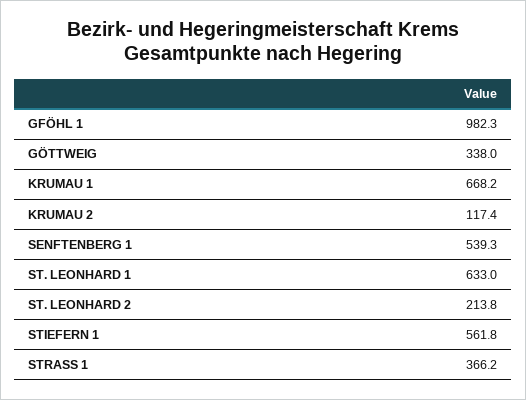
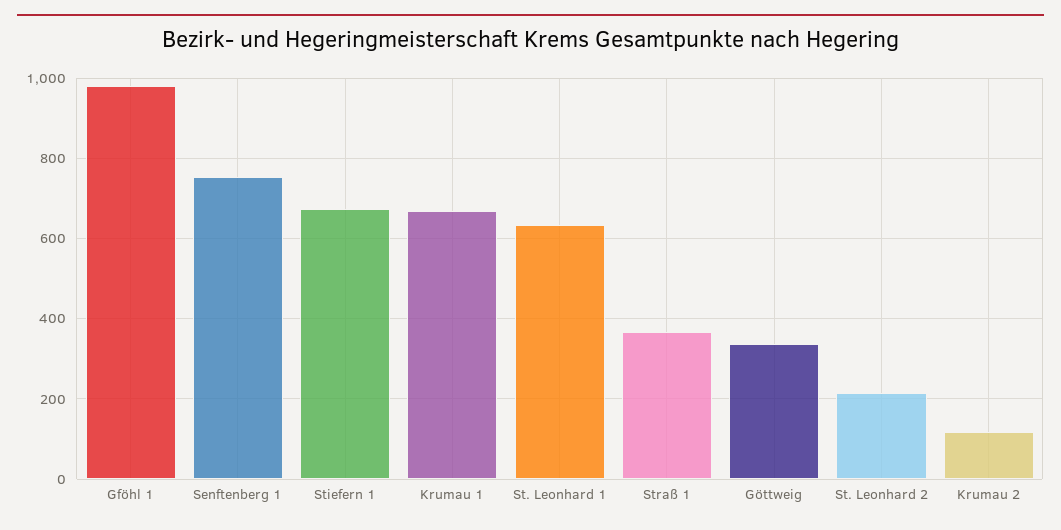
SENFTENBERG 1: 539.3 -> 760
STIEFERN 1: 561.8 -> 680

